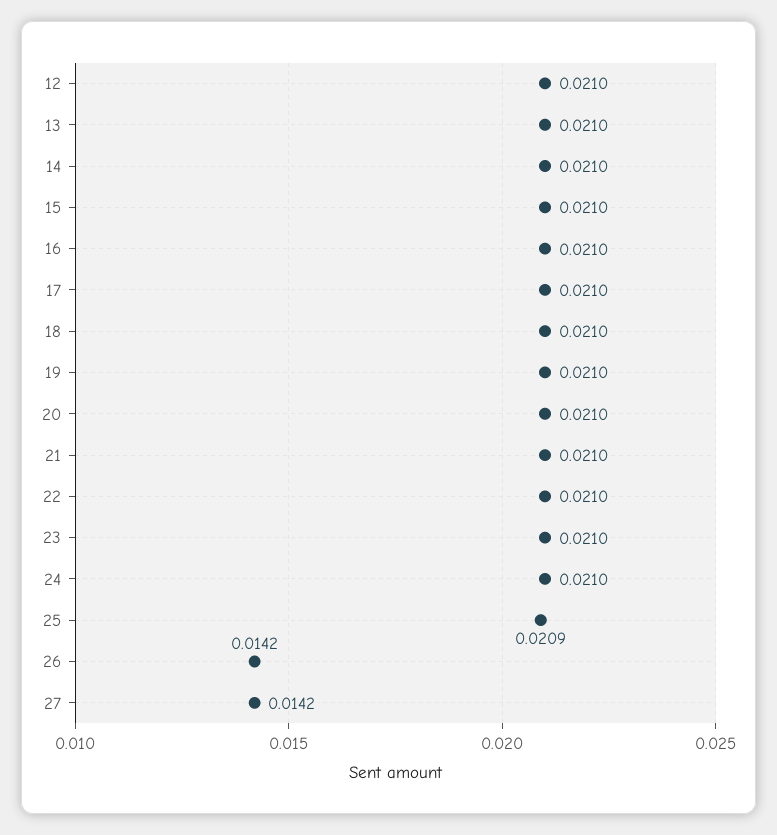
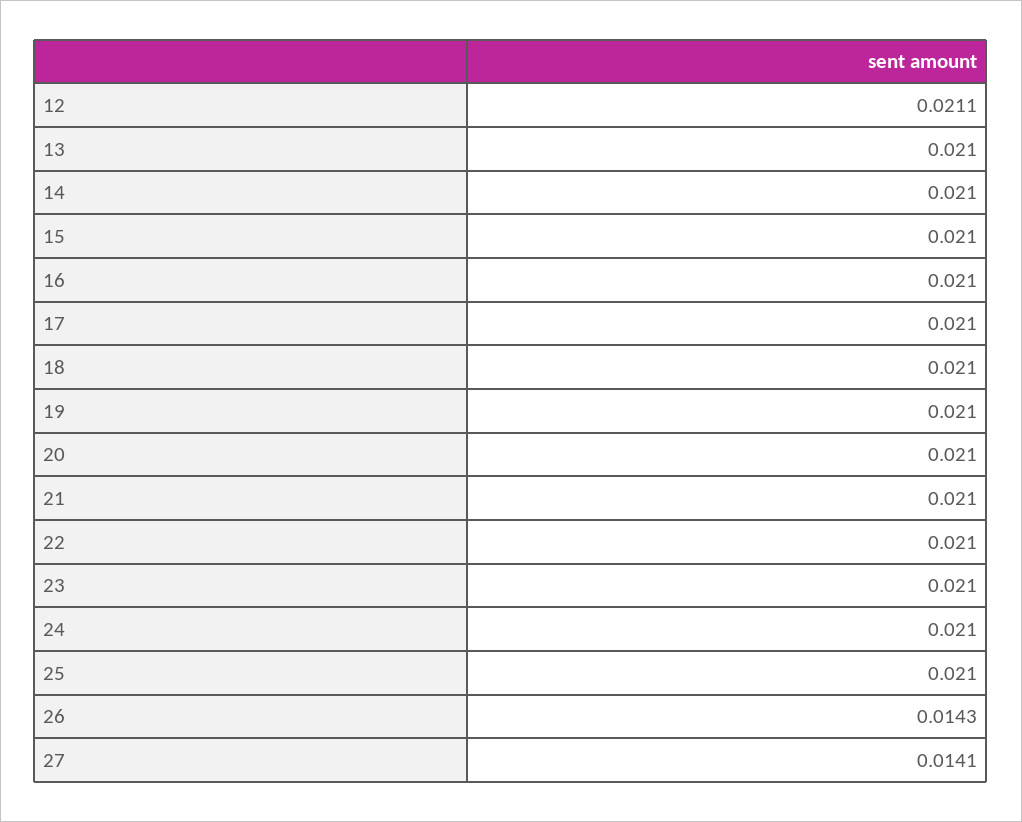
12: 0.021 -> 0.0211
25: 0.0209 -> 0.021
26: 0.0142 -> 0.0143
27: 0.0142 -> 0.0141

